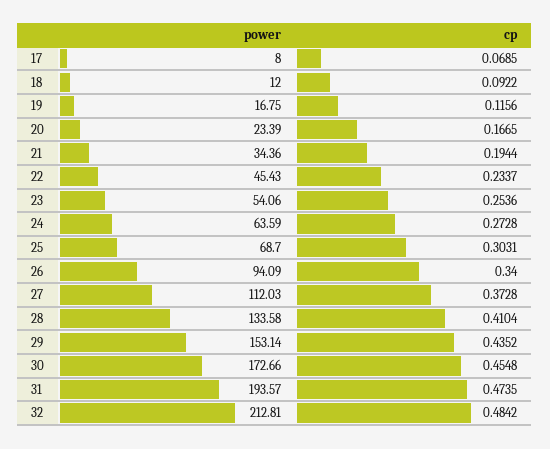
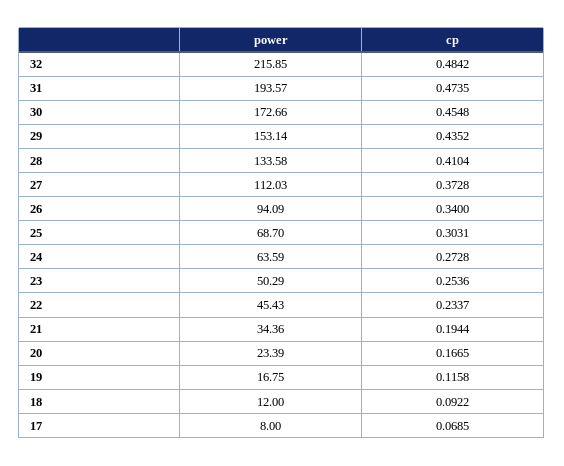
cp, 19: 0.1156 -> 0.1158
power, 23: 54.06 -> 50.29
power, 32: 212.81 -> 215.85

